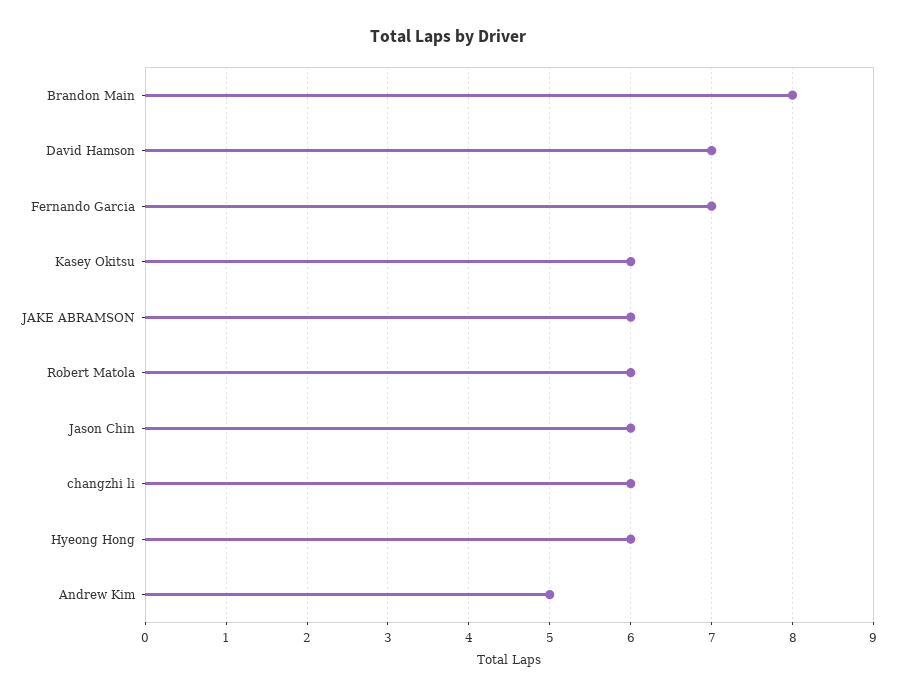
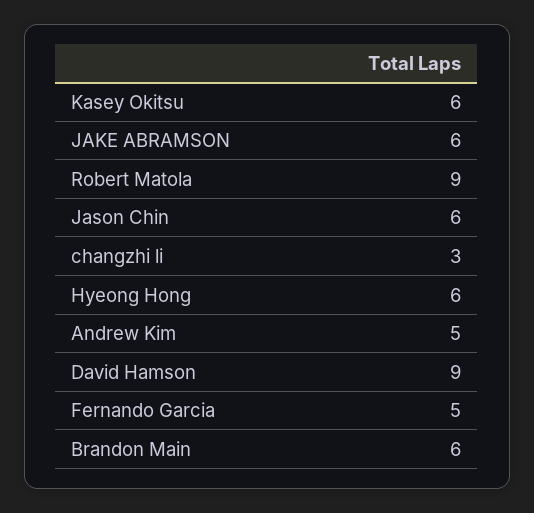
Brandon Main: 8 -> 6
David Hamson: 7 -> 9
Fernando Garcia: 7 -> 5
Robert Matola: 6 -> 9
changzhi li: 6 -> 3

